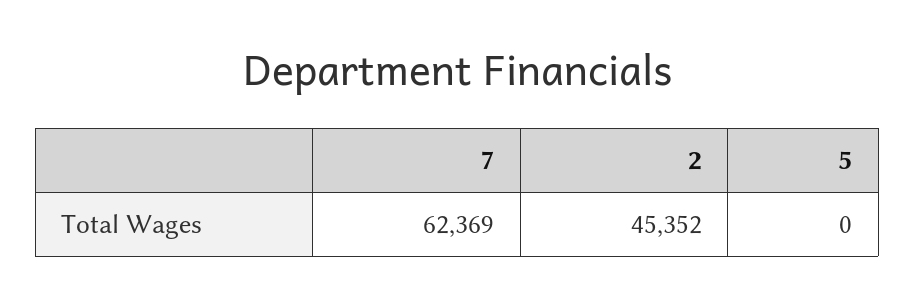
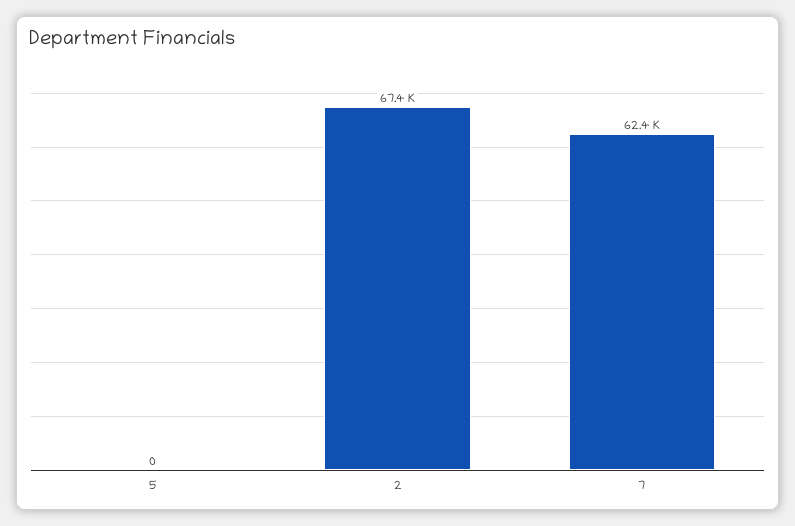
2: 45352 -> 67400

